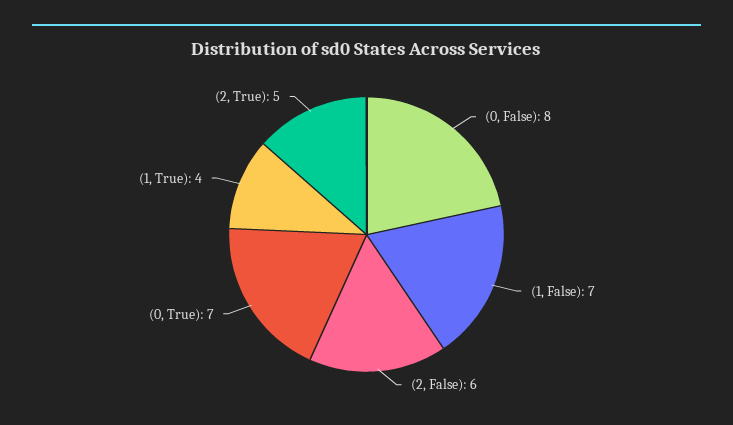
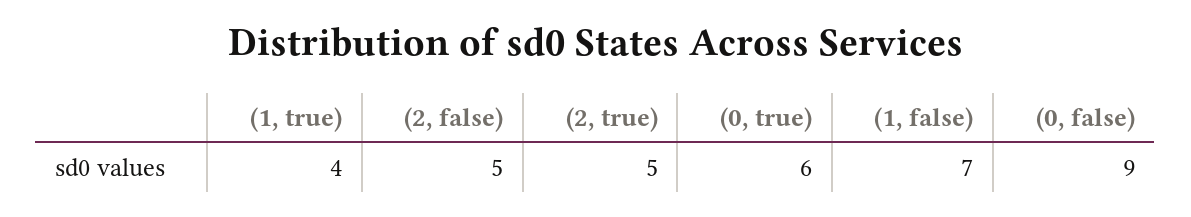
(0, False): 8 -> 9
(2, False): 6 -> 5
(0, True): 7 -> 6

